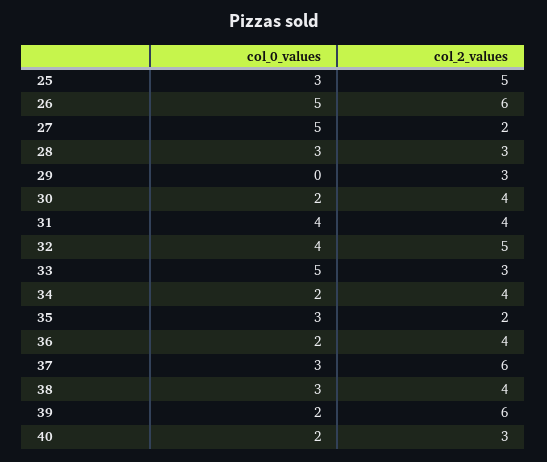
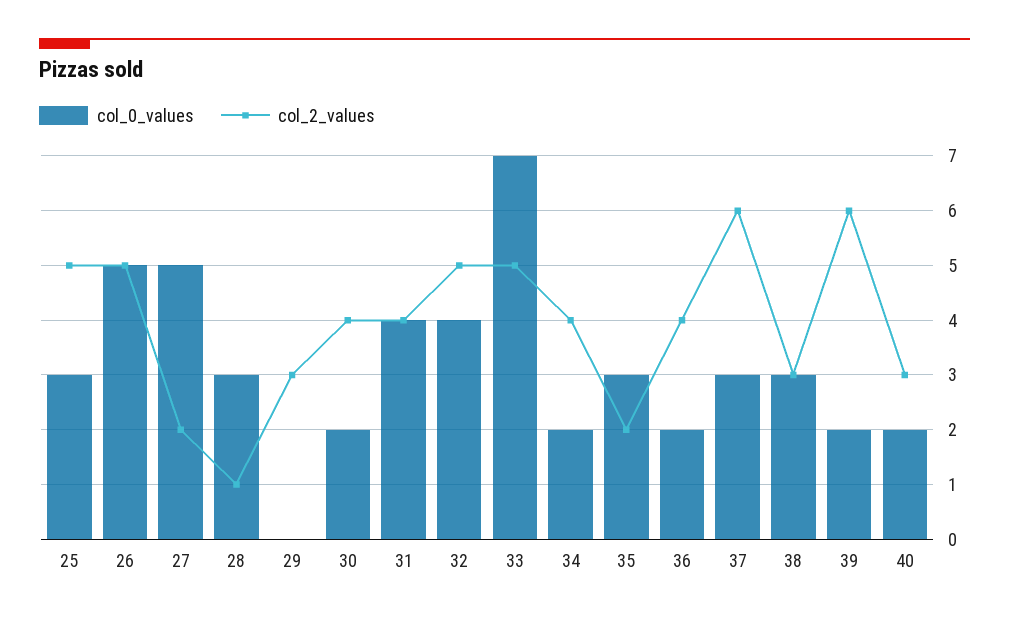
col_2_values, 26: 6 -> 5
col_2_values, 28: 3 -> 1
col_0_values, 33: 5 -> 7
col_2_values, 33: 3 -> 5
col_2_values, 38: 4 -> 3

